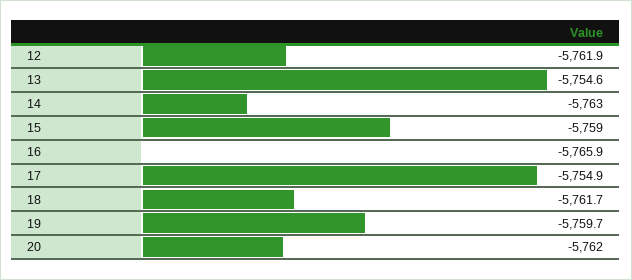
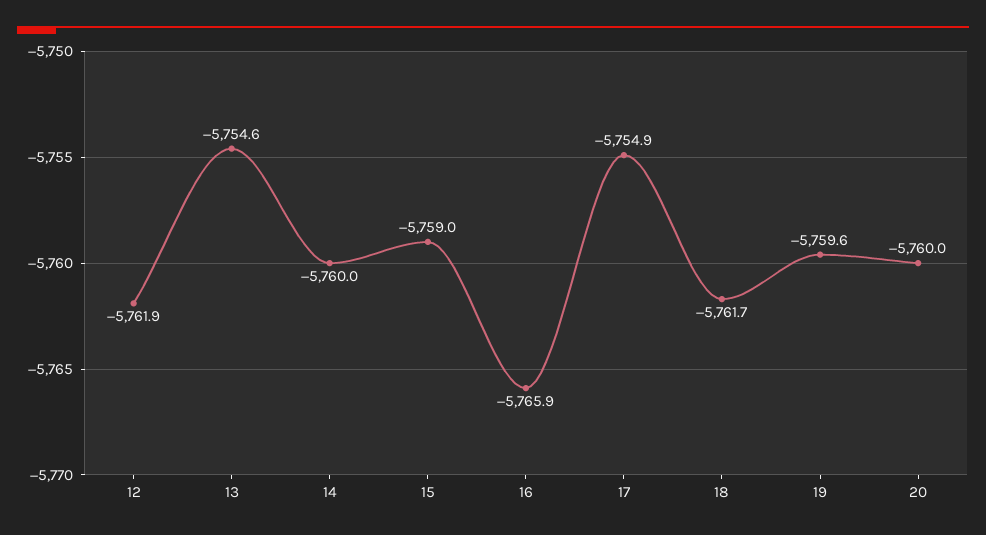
14: -5763 -> -5760
19: -5759.7 -> -5759.6
20: -5762 -> -5760

